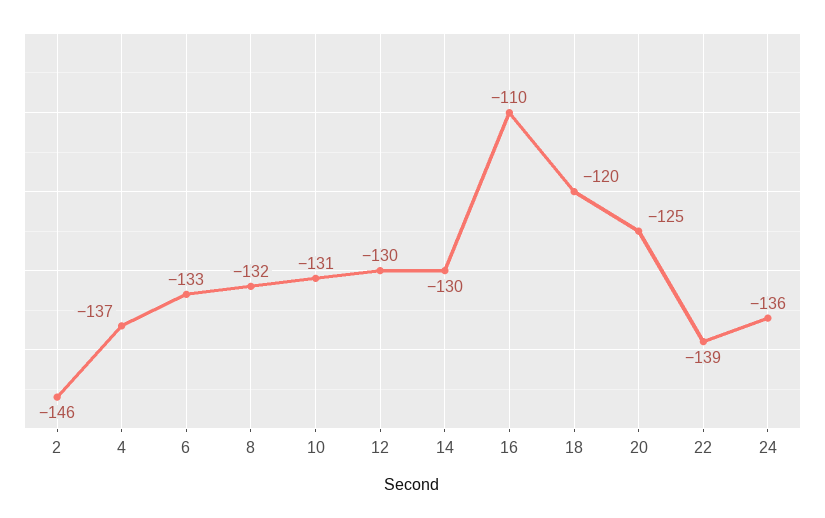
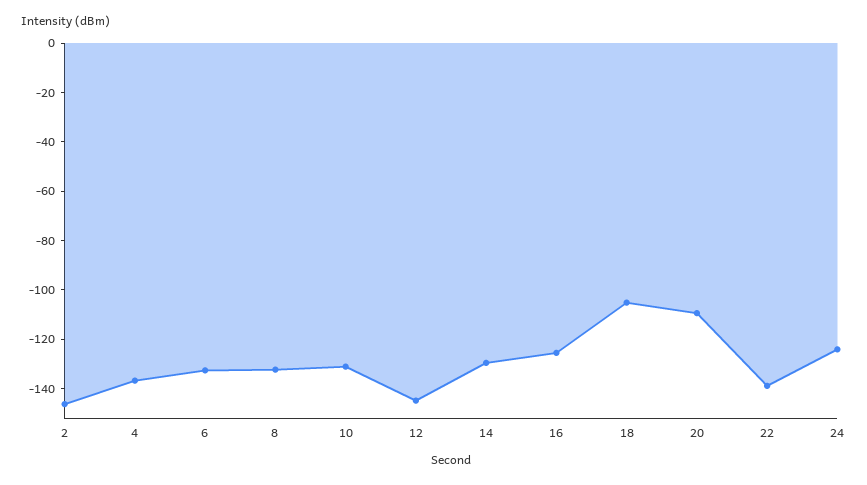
12: -130 -> -145
16: -110 -> -125
18: -120 -> -105
20: -125 -> -110
24: -136 -> -125

